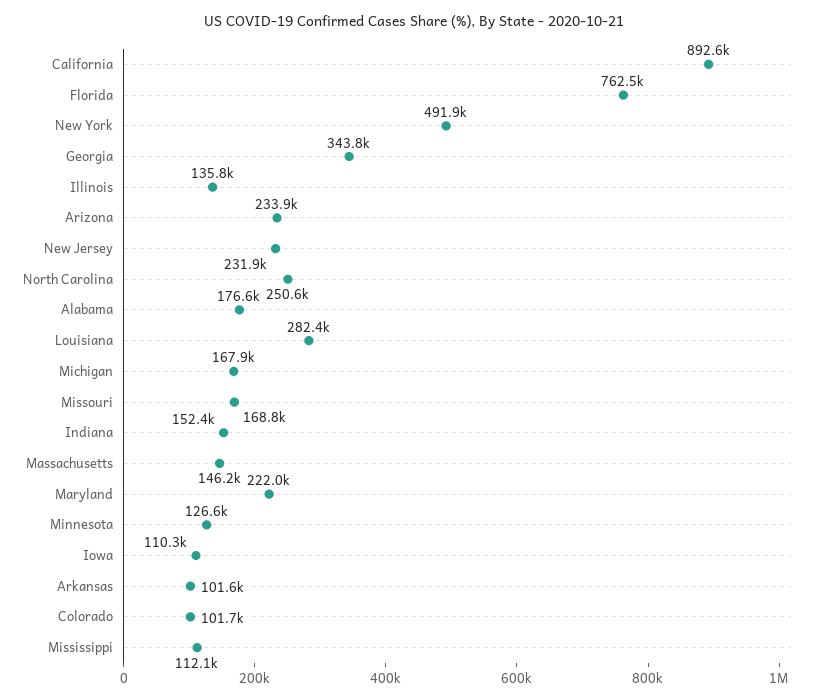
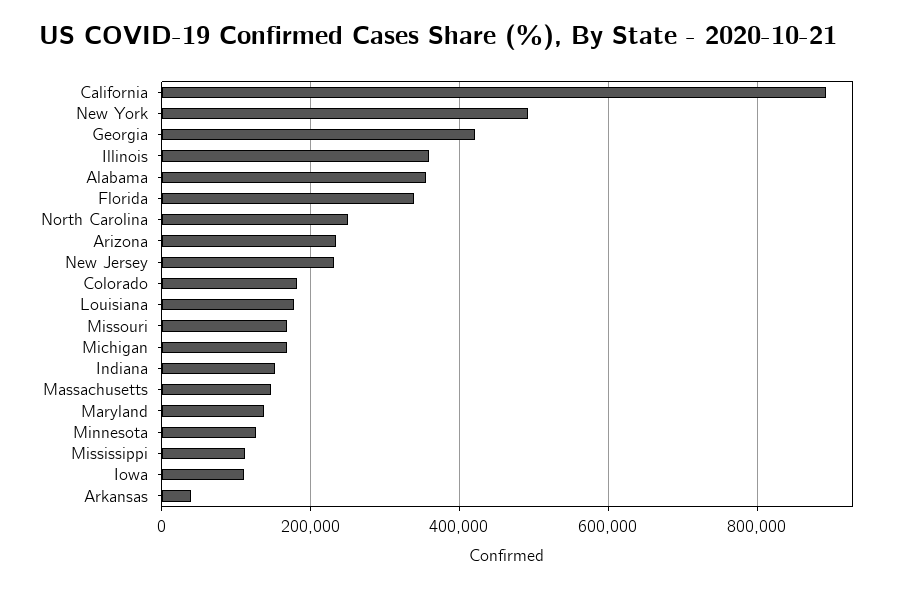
Florida: 762500 -> 340000
Georgia: 343800 -> 420000
Illinois: 135800 -> 360000
Alabama: 176600 -> 360000
Louisiana: 282400 -> 180000
Maryland: 222000 -> 140000
Arkansas: 101600 -> 40000
Colorado: 101700 -> 180000

